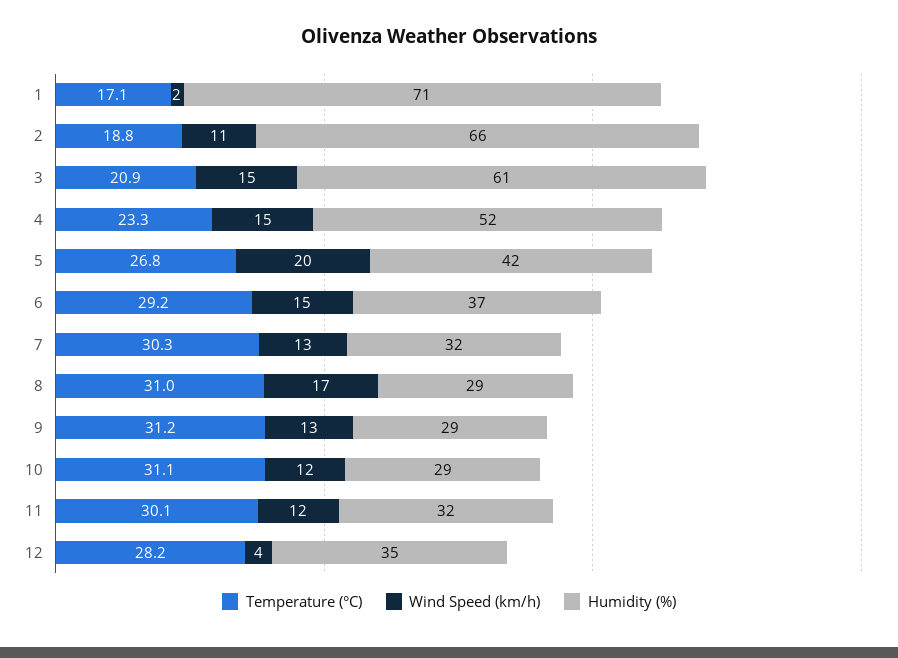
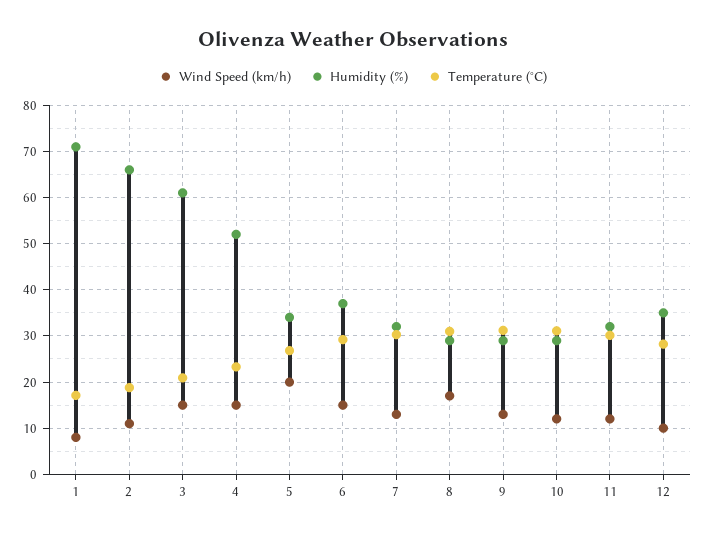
Wind Speed (km/h), 1: 2 -> 8
Humidity (%), 5: 42 -> 34
Wind Speed (km/h), 12: 4 -> 10

